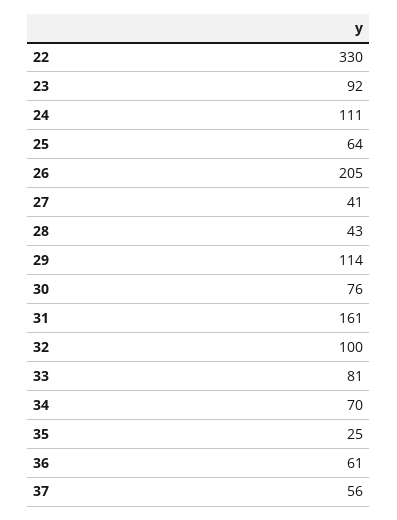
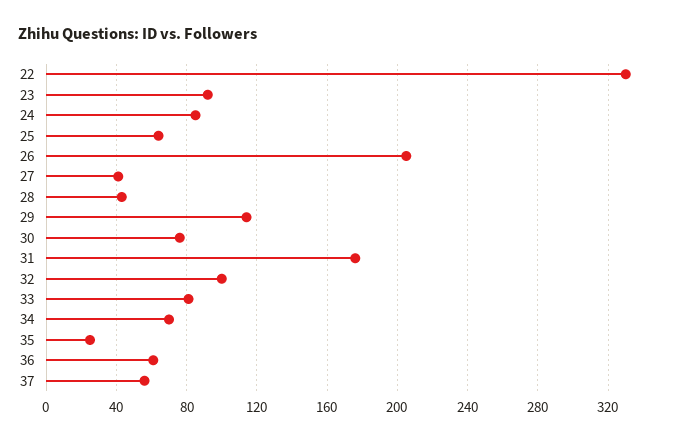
24: 111 -> 85
31: 161 -> 175

